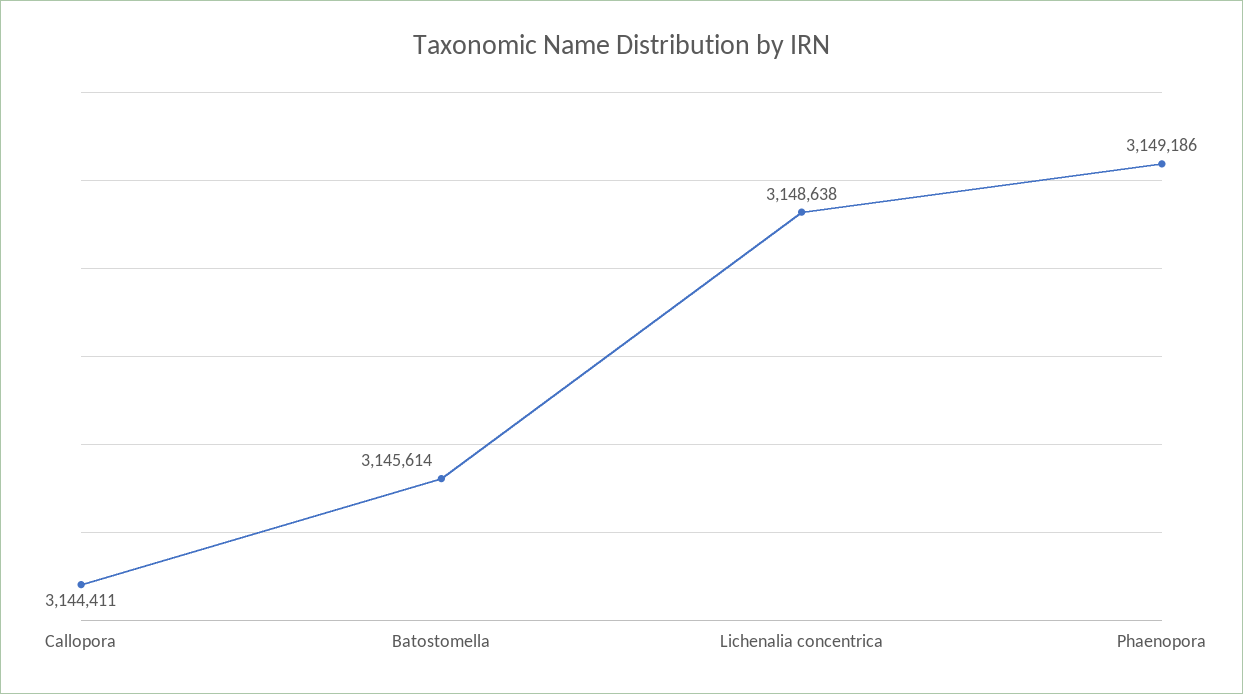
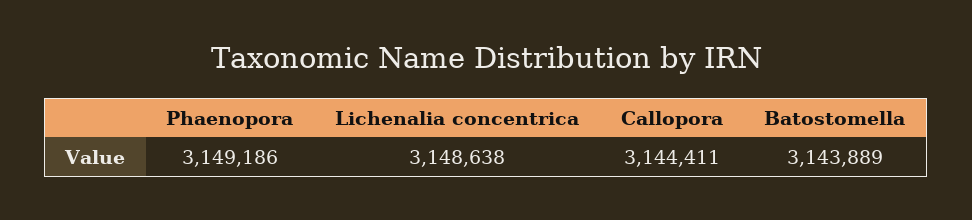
Batostomella: 3145614 -> 3143889

